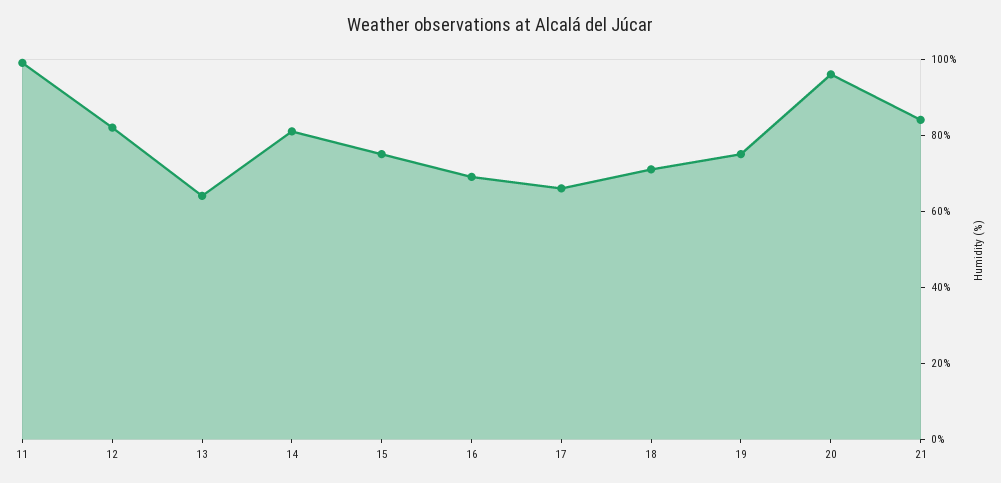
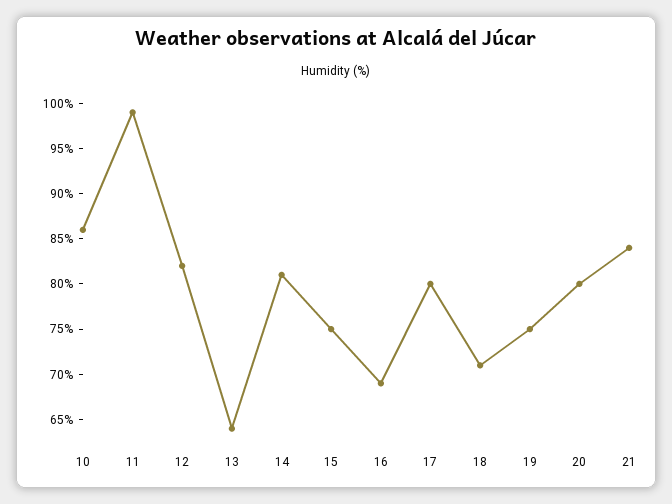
17: 65 -> 80
20: 95 -> 80
10: none -> 86

